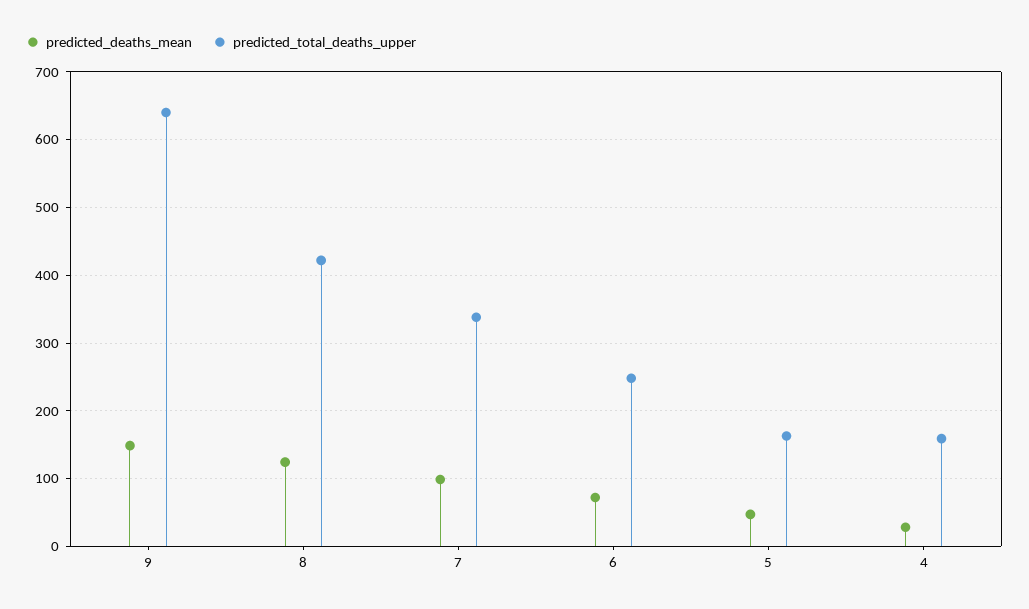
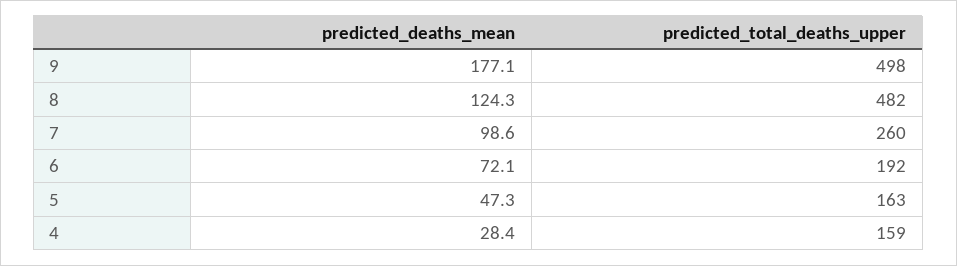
predicted_deaths_mean, 9: 150 -> 177.1
predicted_total_deaths_upper, 9: 640 -> 498
predicted_total_deaths_upper, 8: 420 -> 482
predicted_total_deaths_upper, 7: 340 -> 260
predicted_total_deaths_upper, 6: 250 -> 192

